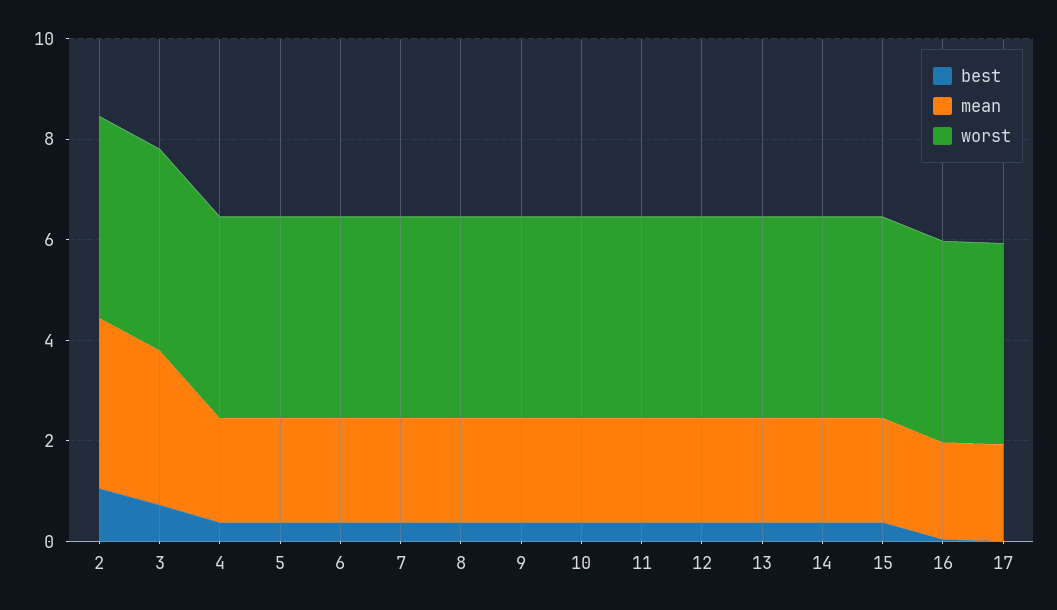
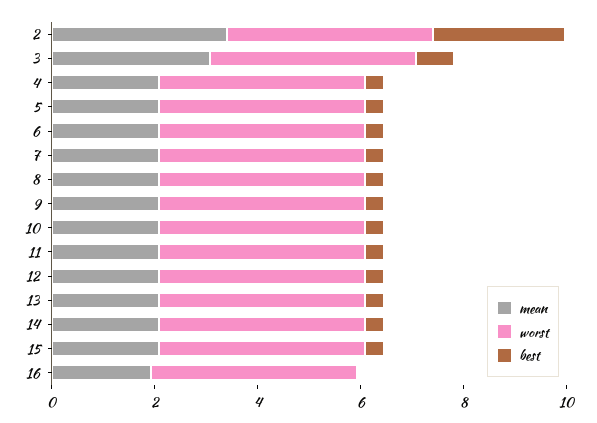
best, 2: 1 -> 2.5
best, 17: 0 -> none
mean, 17: 2 -> none
worst, 17: 4 -> none

